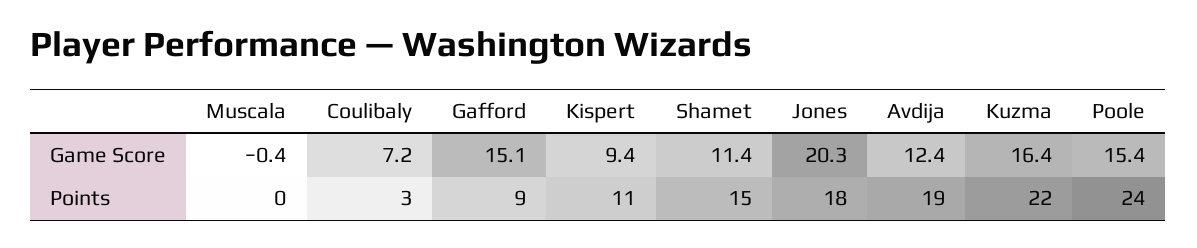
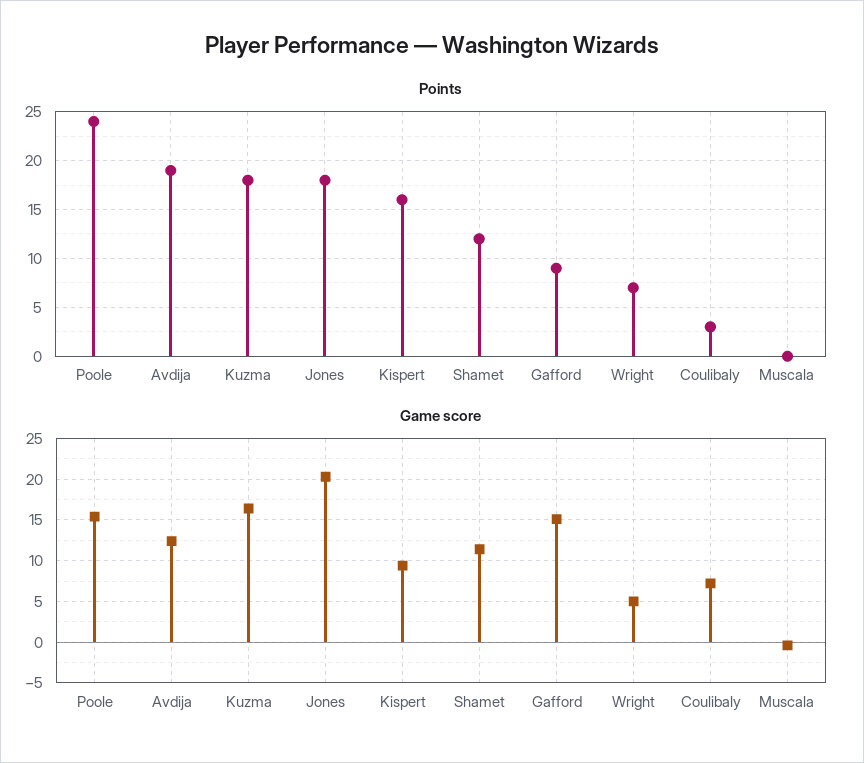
Points, Kispert: 11 -> 16
Points, Shamet: 15 -> 12
Points, Kuzma: 22 -> 18
Points, Wright: none -> 7
Game Score, Wright: none -> 5

